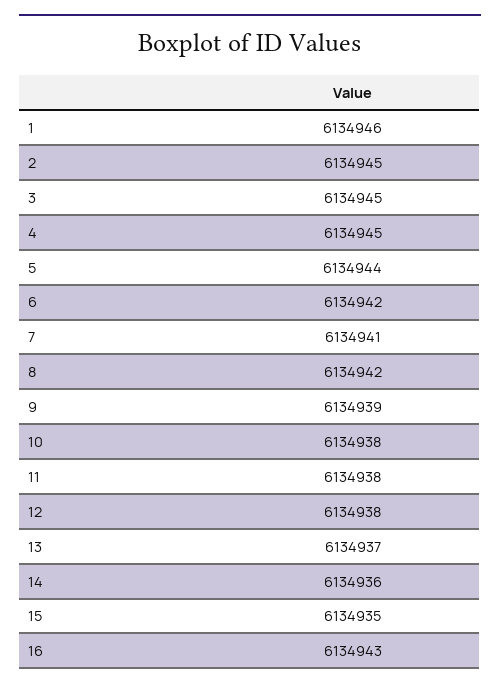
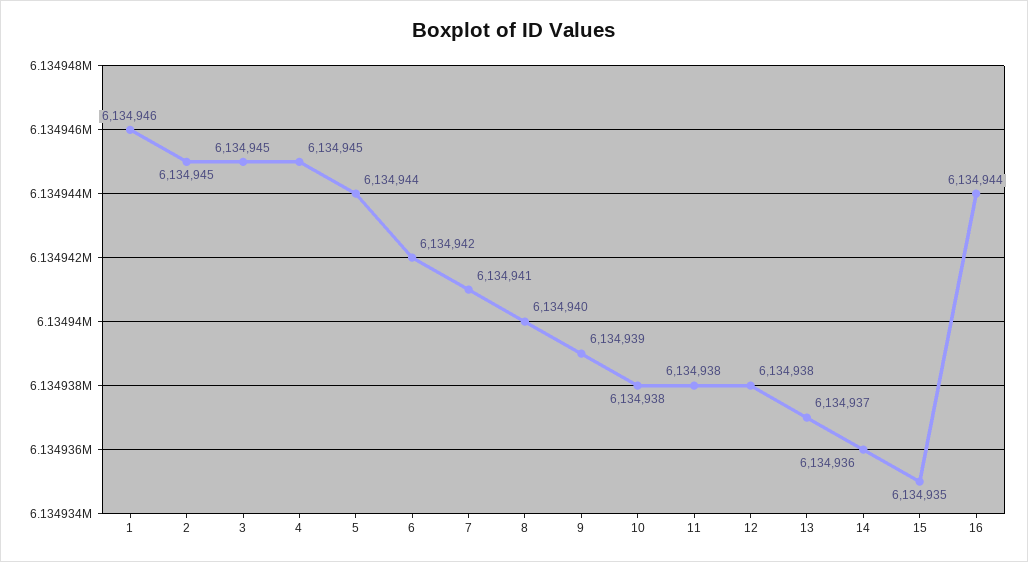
8: 6134942 -> 6134940
16: 6134943 -> 6134944

